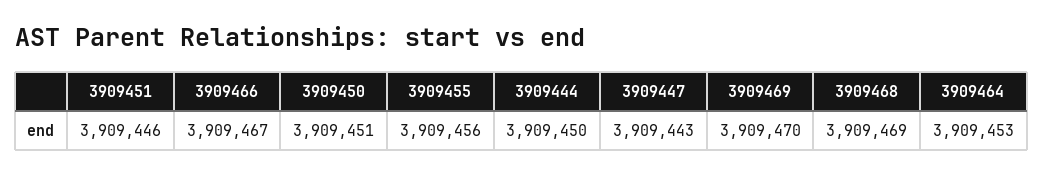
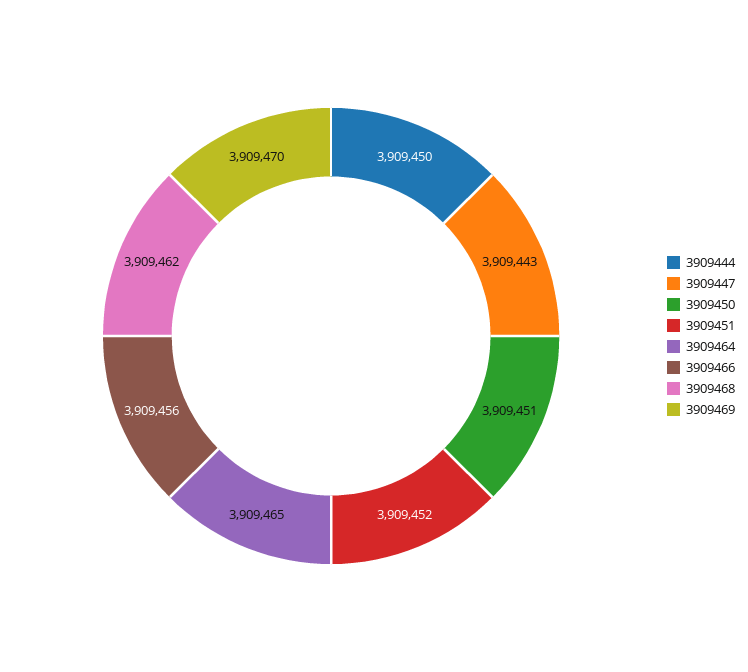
3909451: 3909446 -> 3909452
3909466: 3909467 -> 3909456
3909455: 3909456 -> none
3909468: 3909469 -> 3909462
3909464: 3909453 -> 3909465

